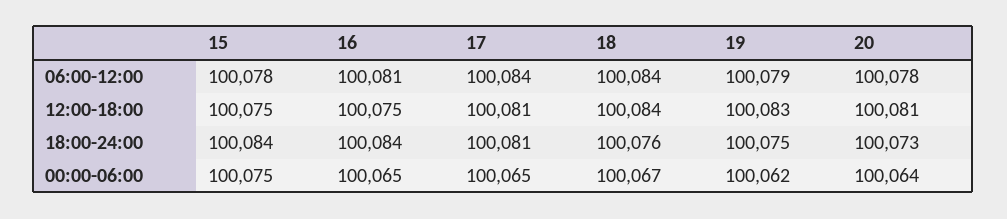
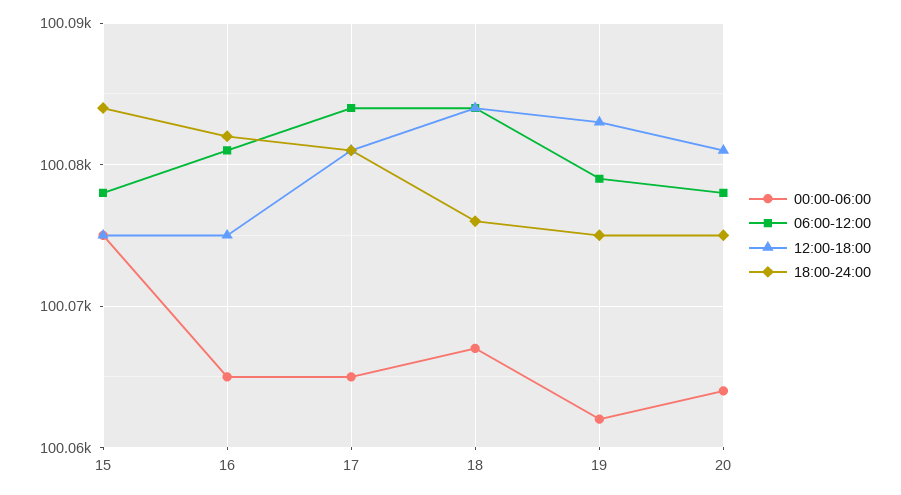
18:00-24:00, 16: 100084 -> 100082
18:00-24:00, 20: 100073 -> 100075

